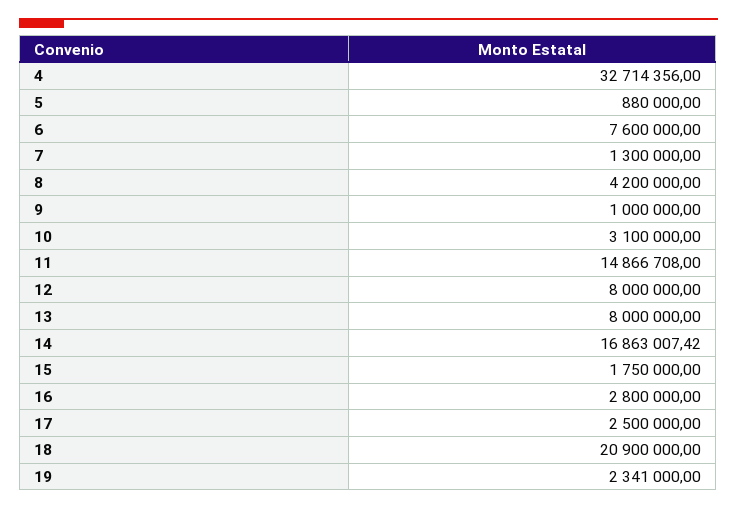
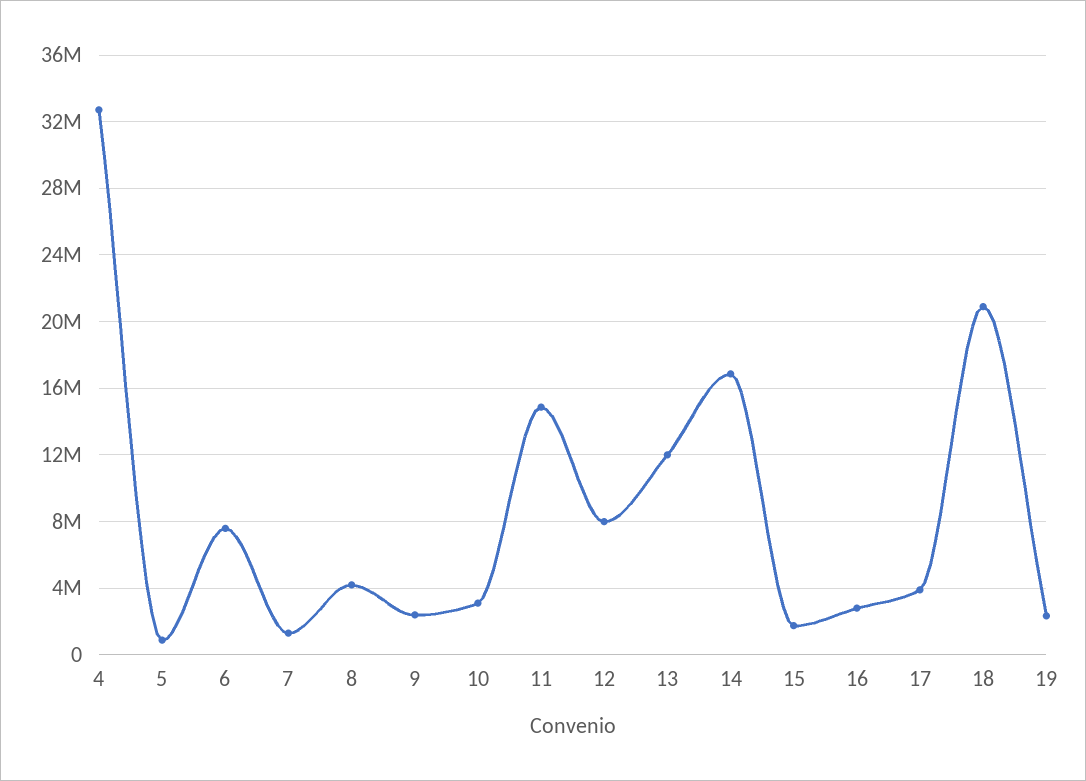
9: 1000000 -> 2500000
13: 8000000 -> 12000000
17: 2500000 -> 4000000

